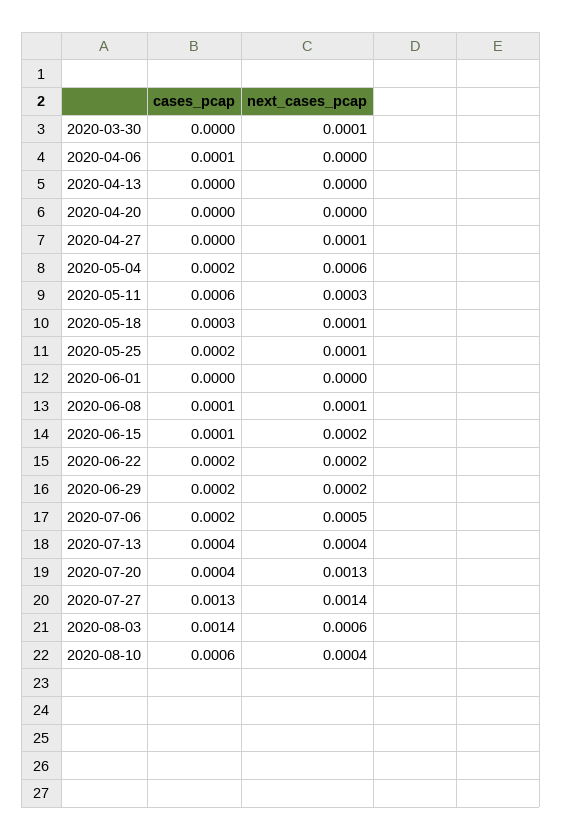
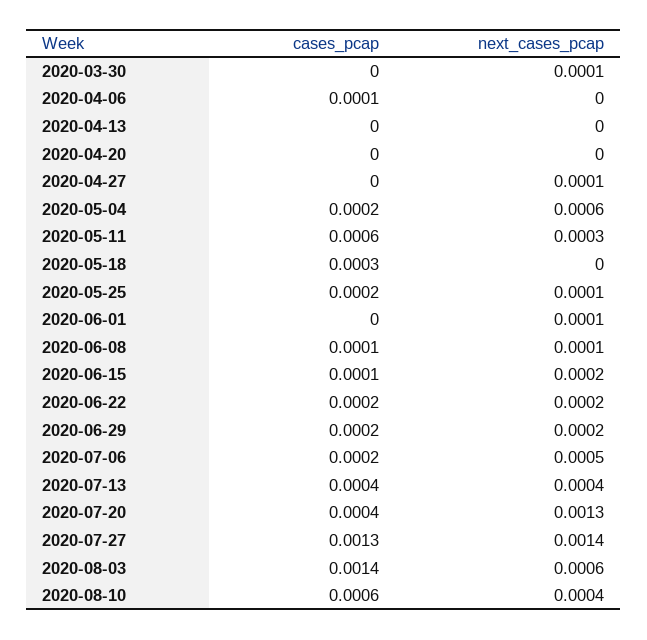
next_cases_pcap, 2020-05-18: 0.0001 -> 0
next_cases_pcap, 2020-06-01: 0 -> 0.0001

